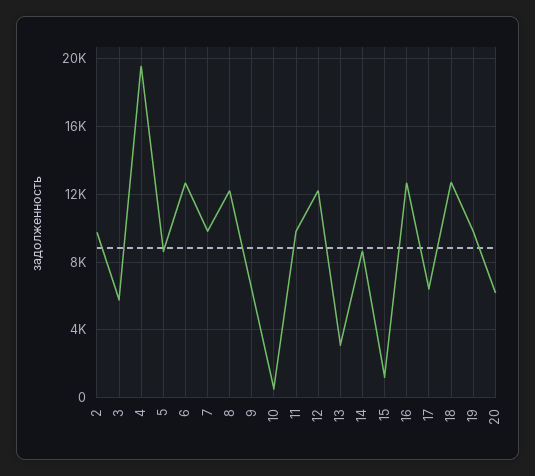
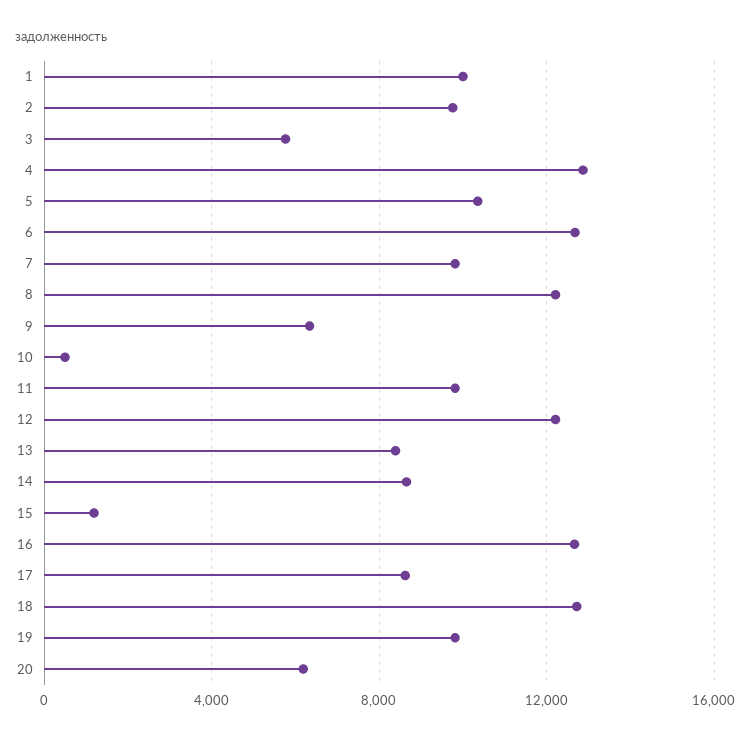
4: 19500 -> 13000
5: 8500 -> 10500
13: 3000 -> 8500
17: 6500 -> 8500
1: none -> 10000

